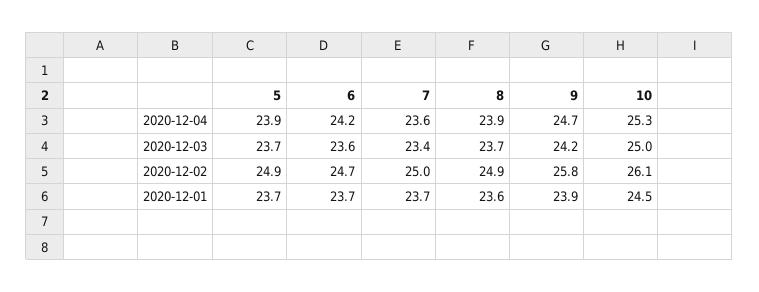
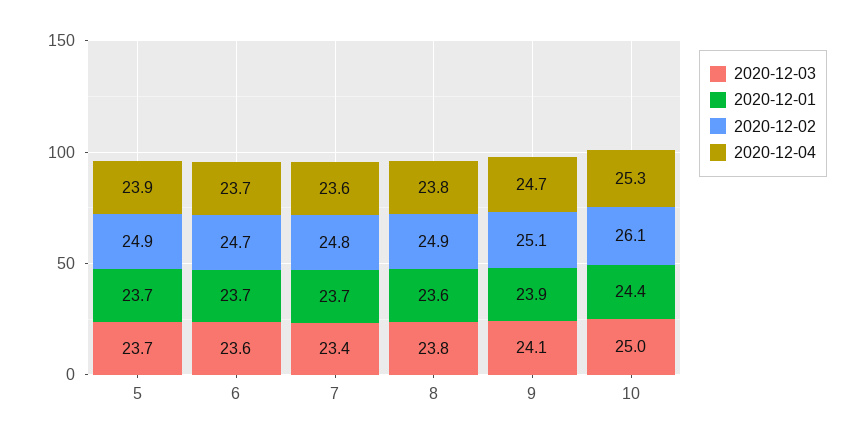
2020-12-04, 6: 24.2 -> 23.7
2020-12-04, 8: 23.9 -> 23.8
2020-12-03, 8: 23.7 -> 23.8
2020-12-03, 9: 24.2 -> 24.1
2020-12-02, 7: 25 -> 24.8
2020-12-02, 9: 25.8 -> 25.1
2020-12-01, 10: 24.5 -> 24.4

